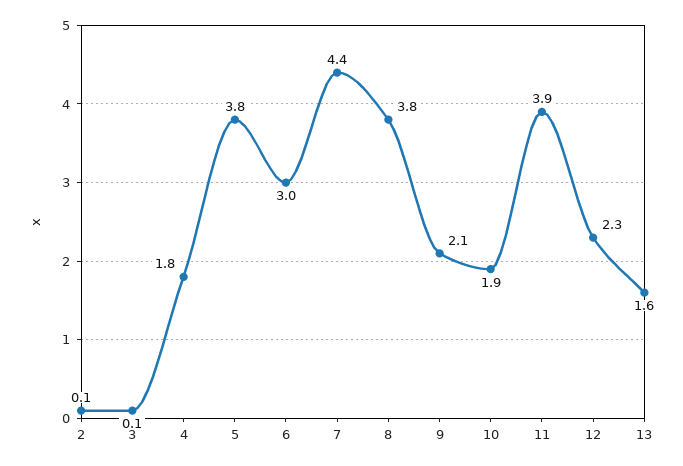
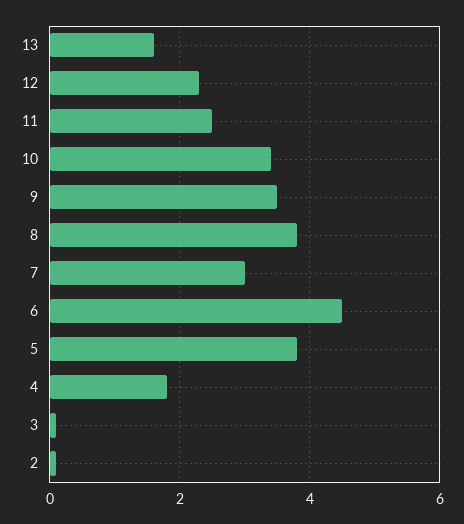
6: 3 -> 4.5
7: 4.4 -> 3
9: 2.1 -> 3.5
10: 1.9 -> 3.5
11: 3.9 -> 2.5

